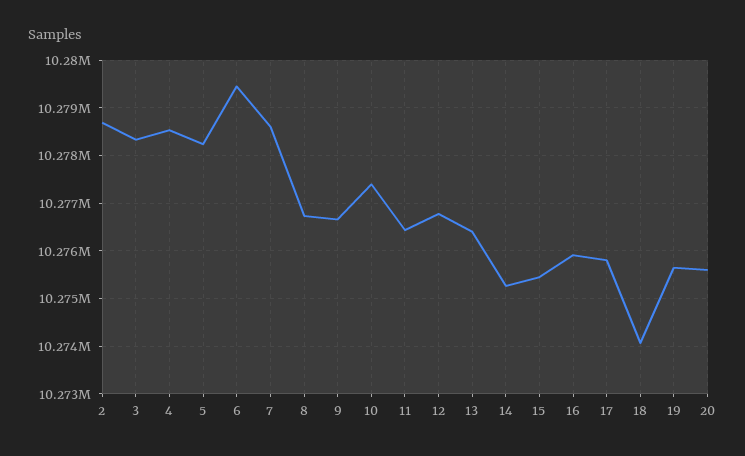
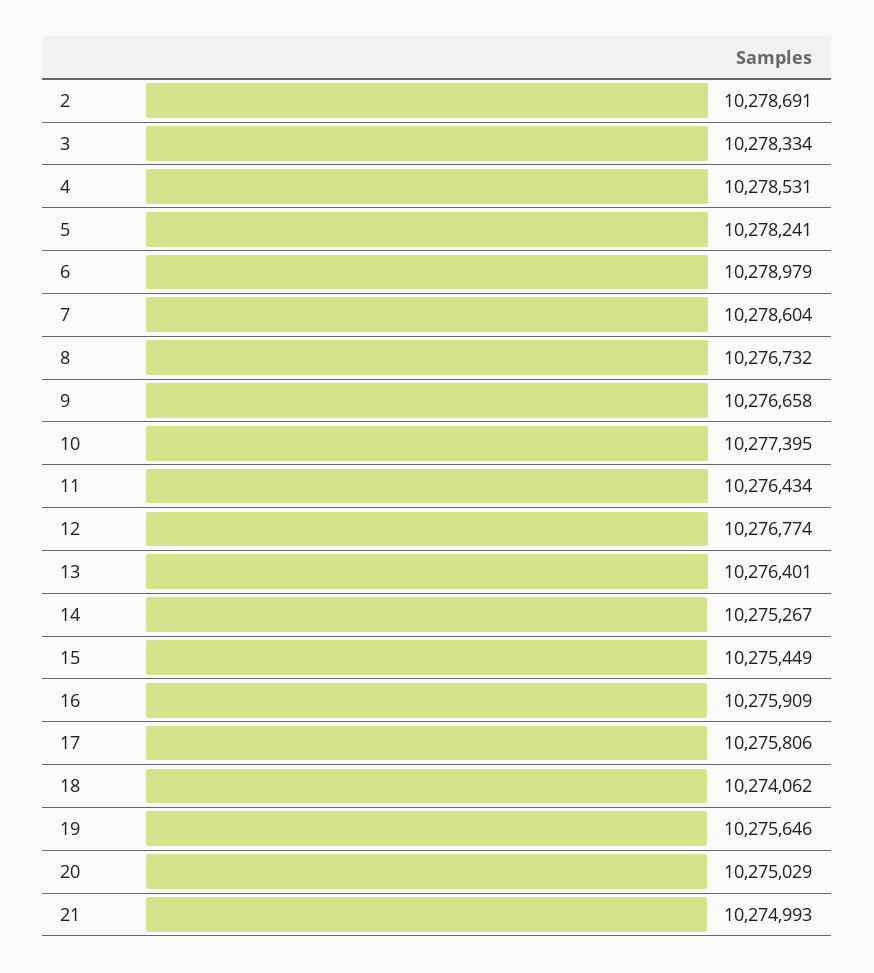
6: 10279400 -> 10278979
20: 10275600 -> 10275029
21: none -> 10274993

